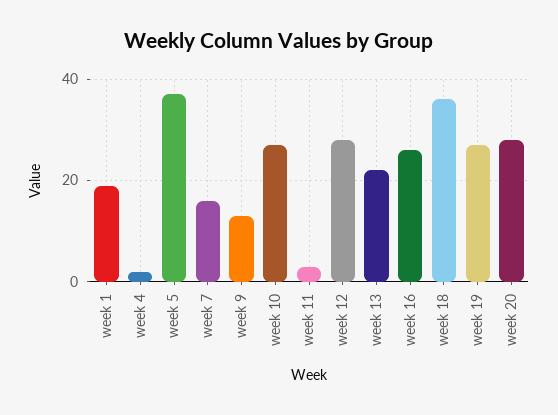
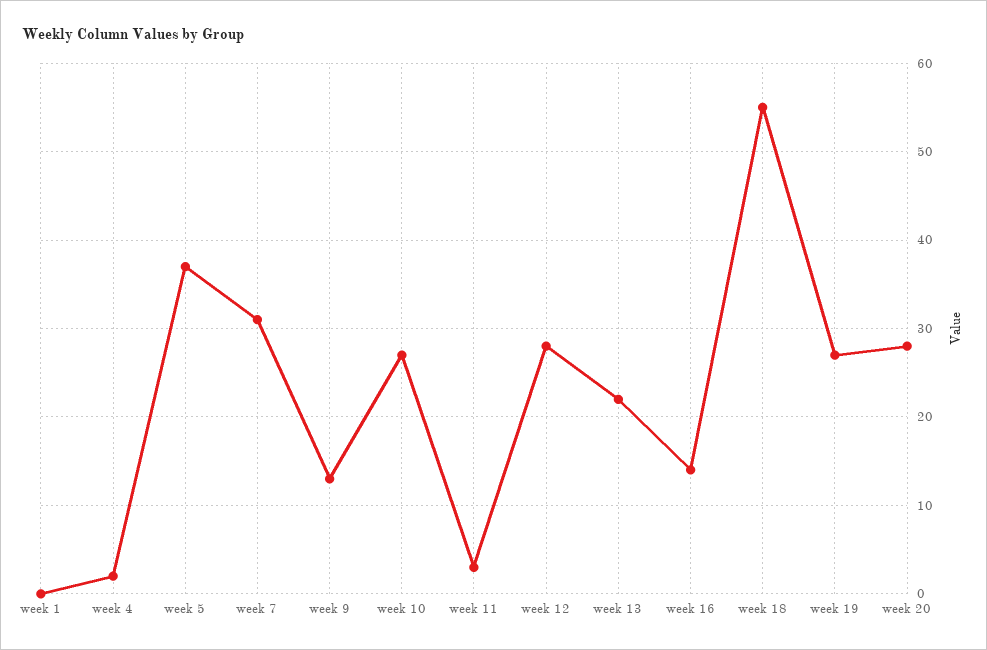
week 1: 20 -> 0
week 7: 15 -> 31
week 16: 25 -> 14
week 18: 35 -> 55

